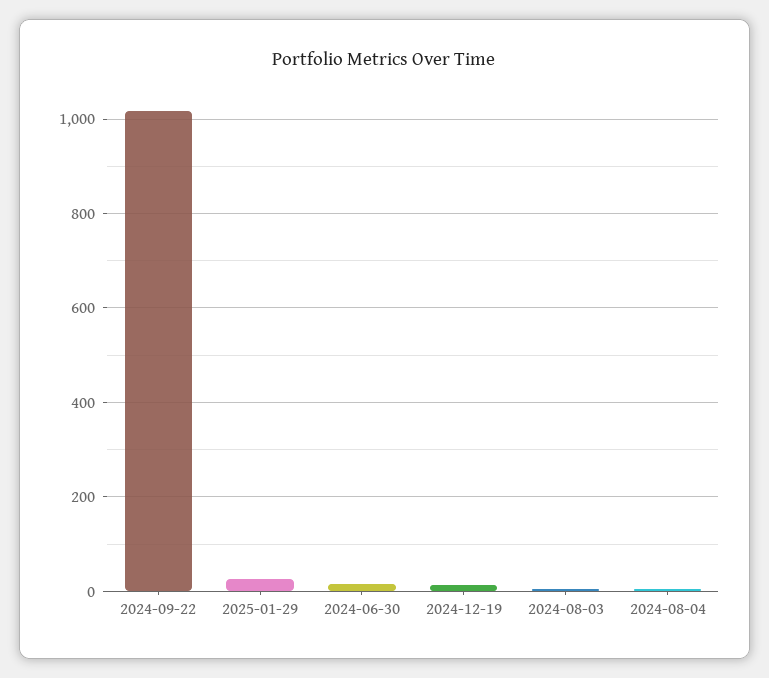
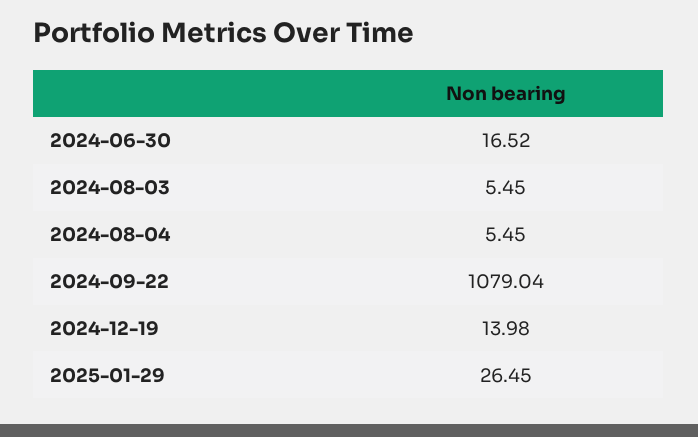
2024-09-22: 1020 -> 1079.04

